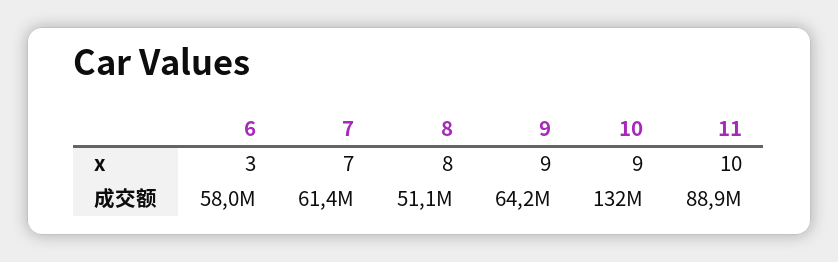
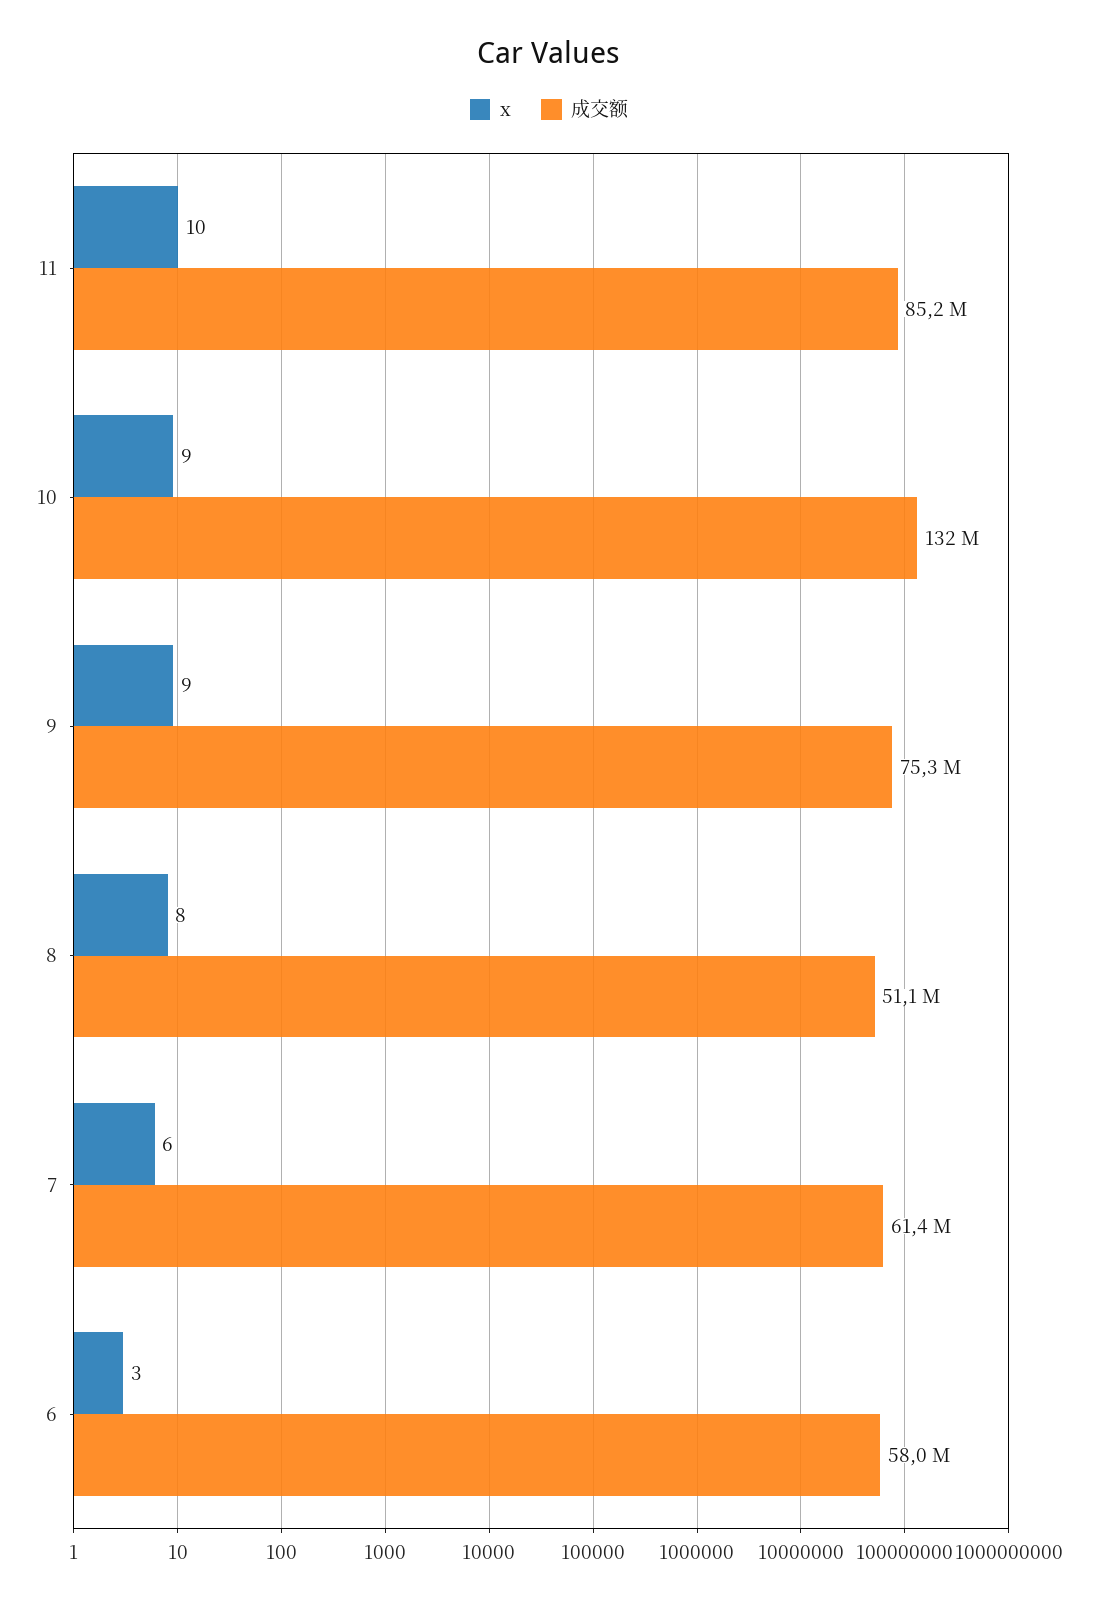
x, 7: 7 -> 6
成交额, 9: 64200000 -> 75300000
成交额, 11: 88900000 -> 85200000

